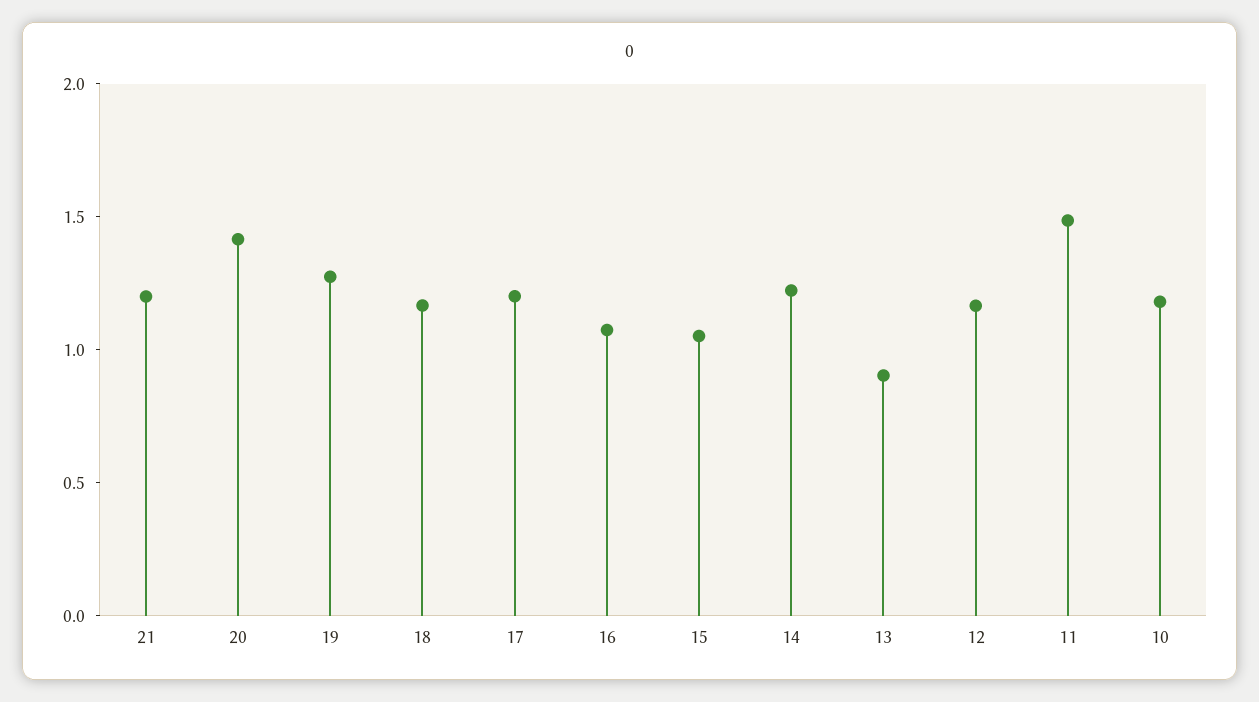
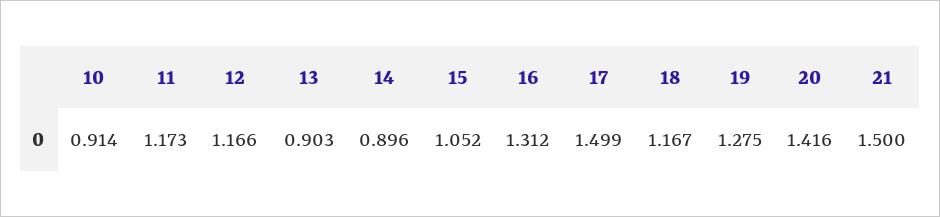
21: 1.2 -> 1.5
17: 1.2 -> 1.499
16: 1.1 -> 1.312
14: 1.2 -> 0.896
11: 1.5 -> 1.173
10: 1.2 -> 0.914

